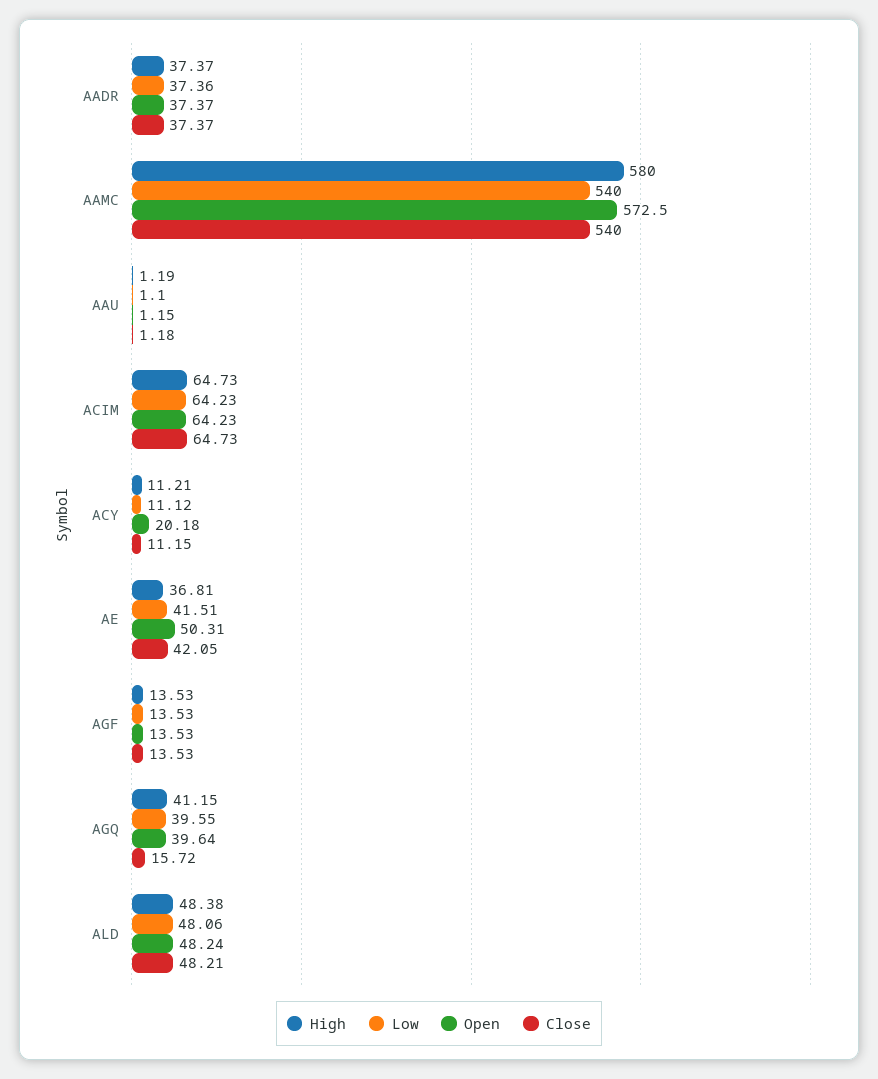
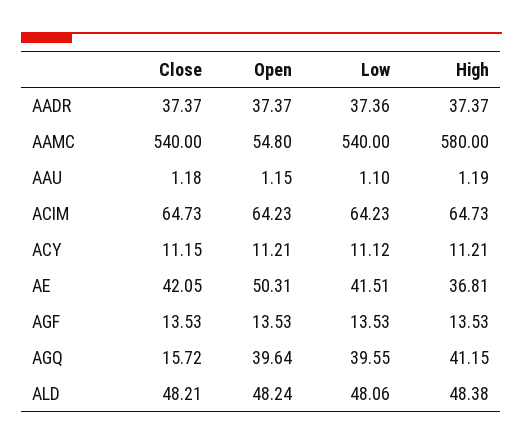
Open, AAMC: 572.5 -> 54.8
Open, ACY: 20.18 -> 11.21

